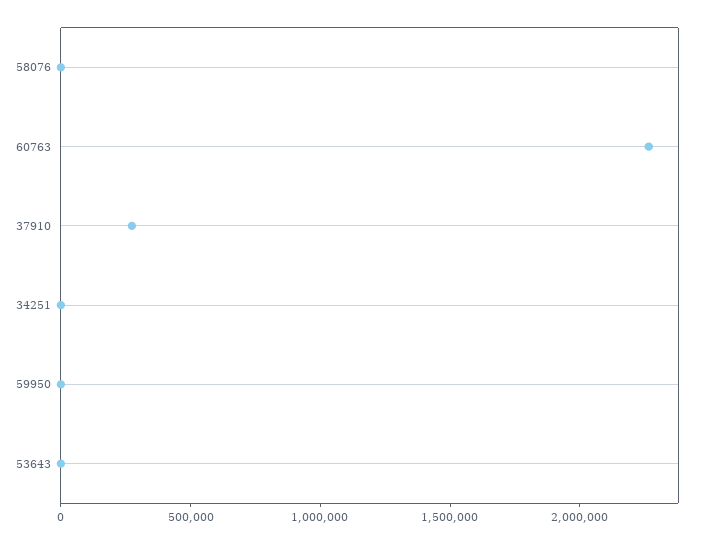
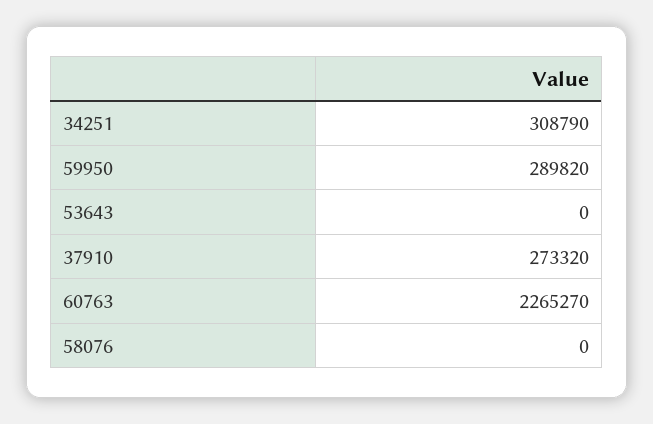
34251: 0 -> 308790
59950: 0 -> 289820

